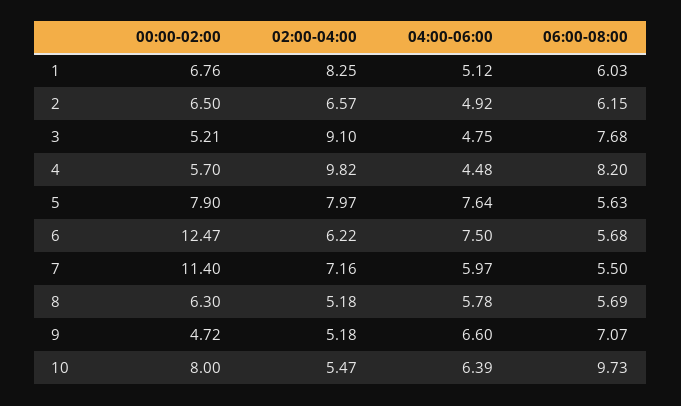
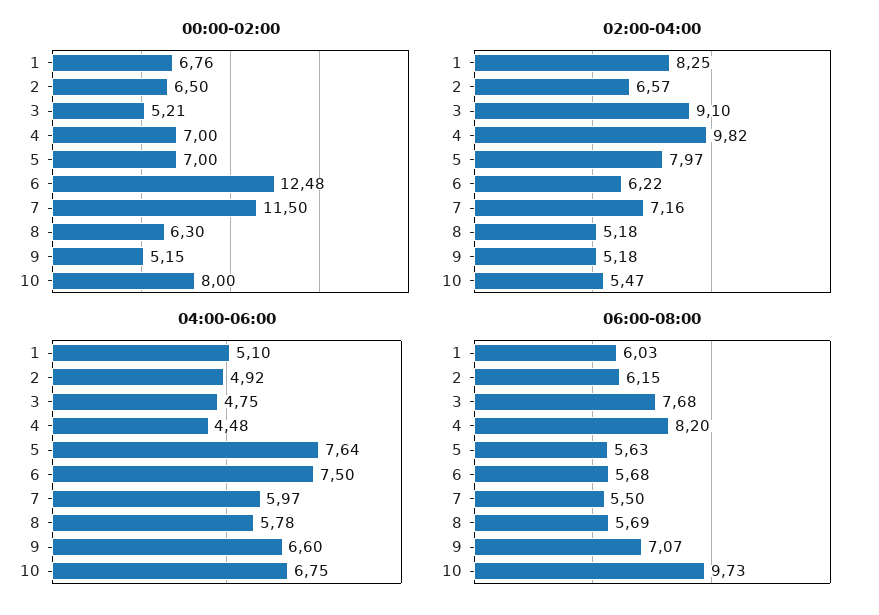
04:00-06:00, 1: 5.12 -> 5.1
00:00-02:00, 4: 5.7 -> 7
00:00-02:00, 5: 7.9 -> 7
00:00-02:00, 6: 12.47 -> 12.48
00:00-02:00, 7: 11.4 -> 11.5
00:00-02:00, 9: 4.72 -> 5.15
04:00-06:00, 10: 6.39 -> 6.75

